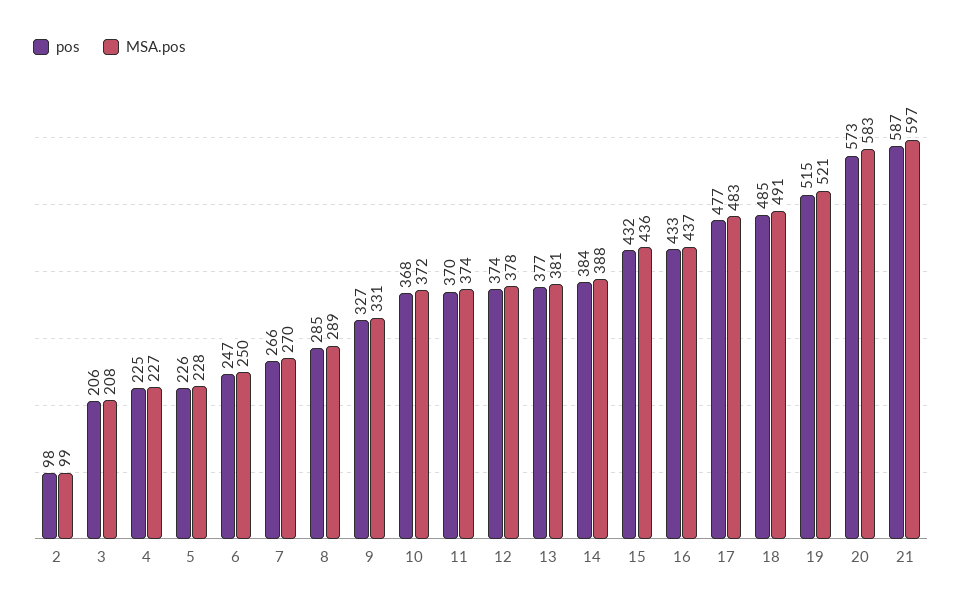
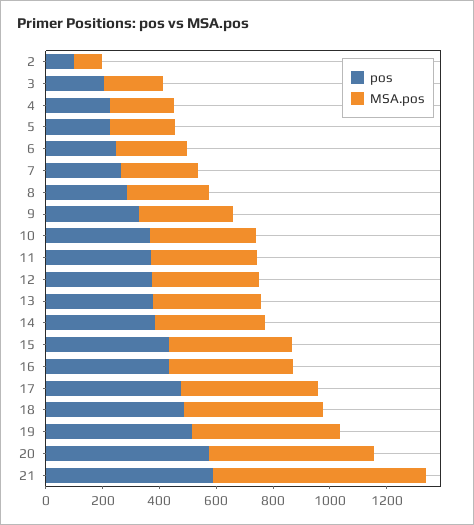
MSA.pos, 21: 597 -> 750

